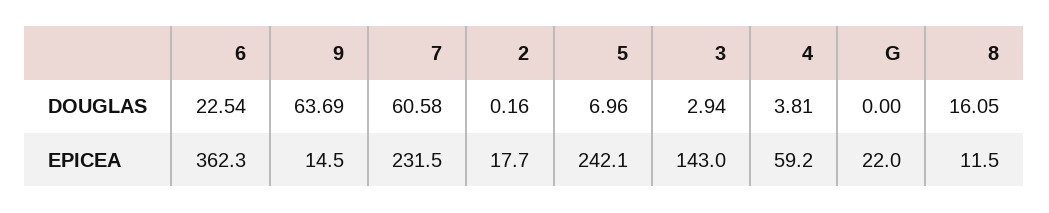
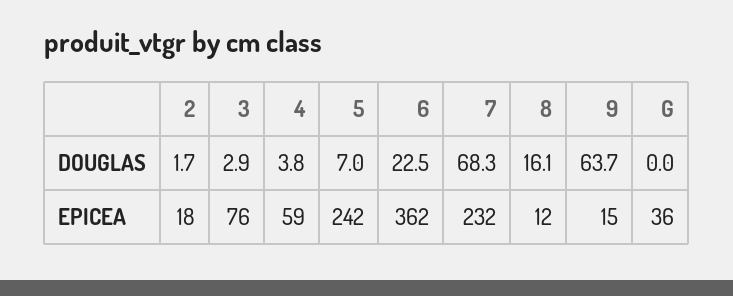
7, DOUGLAS: 60.58 -> 68.3
2, DOUGLAS: 0.16 -> 1.7
3, EPICEA: 143 -> 76
G, EPICEA: 22 -> 36

